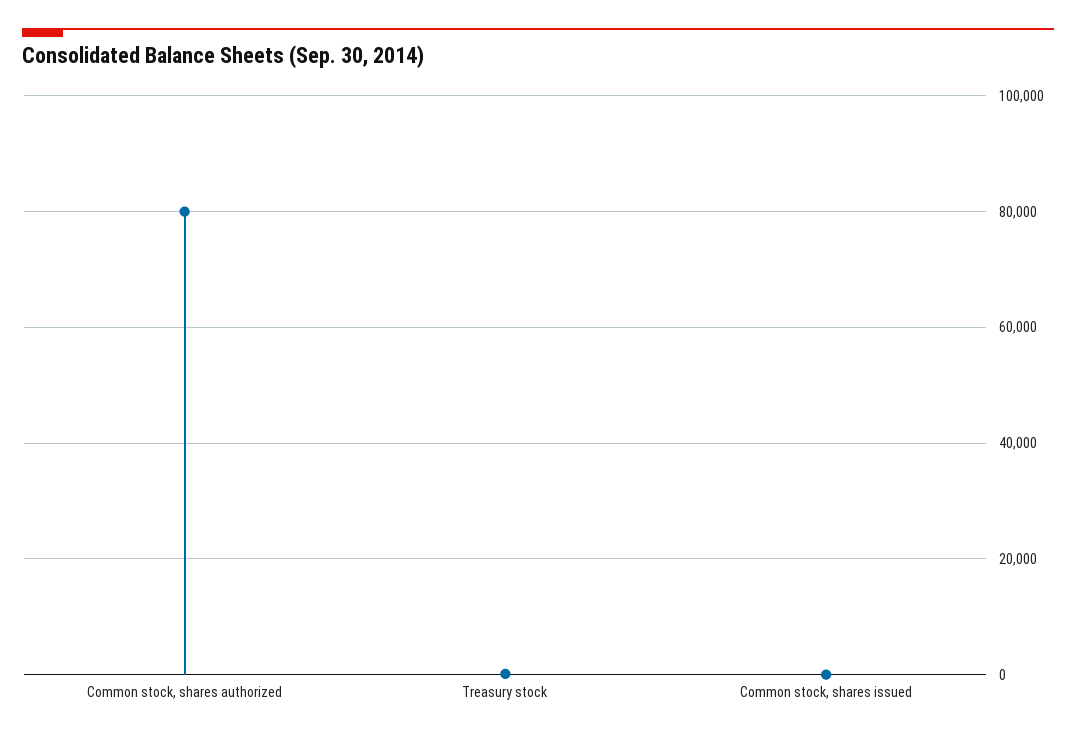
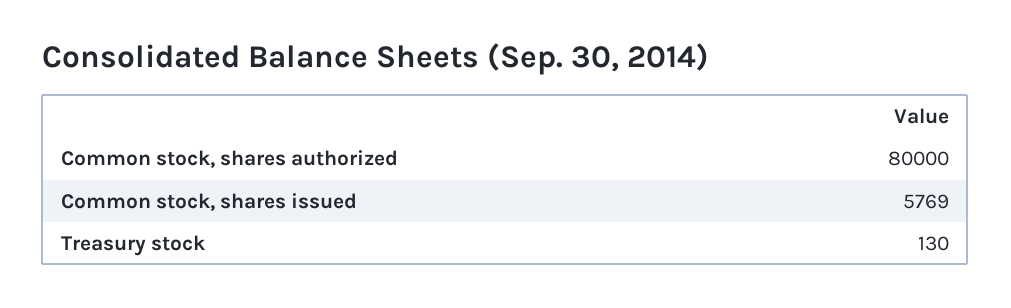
Common stock, shares issued: 0 -> 5769

